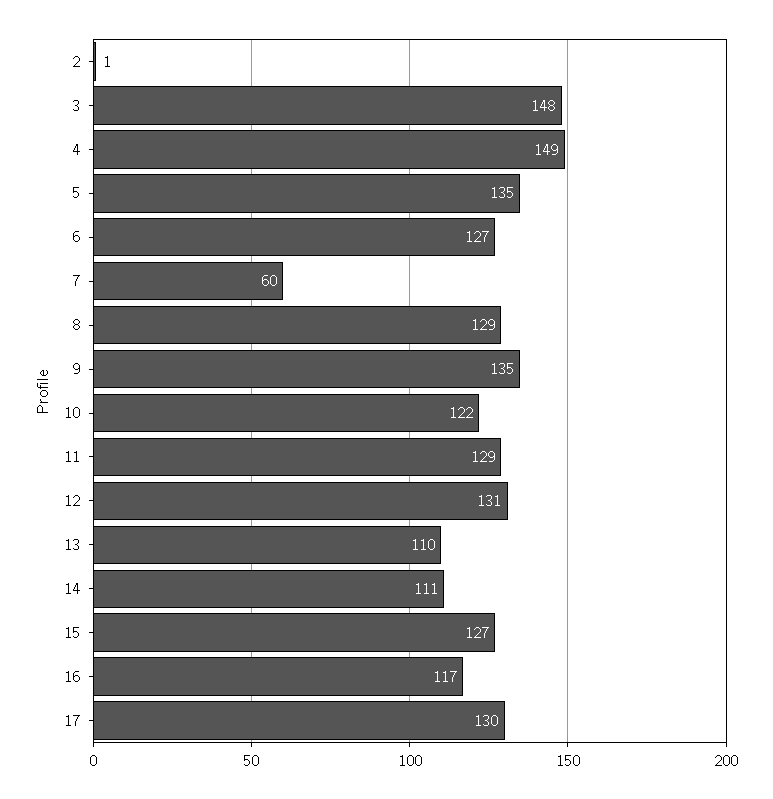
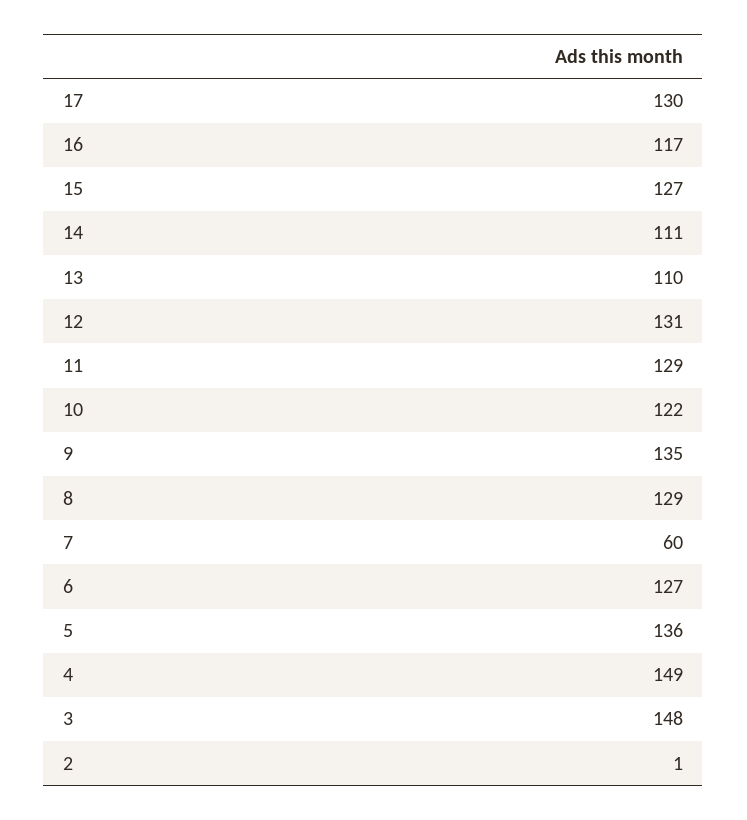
5: 135 -> 136

